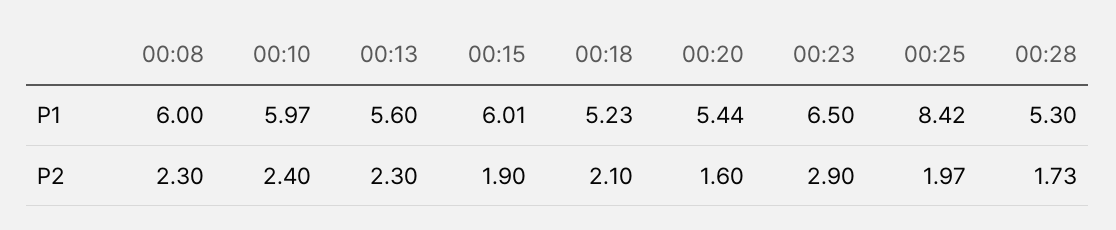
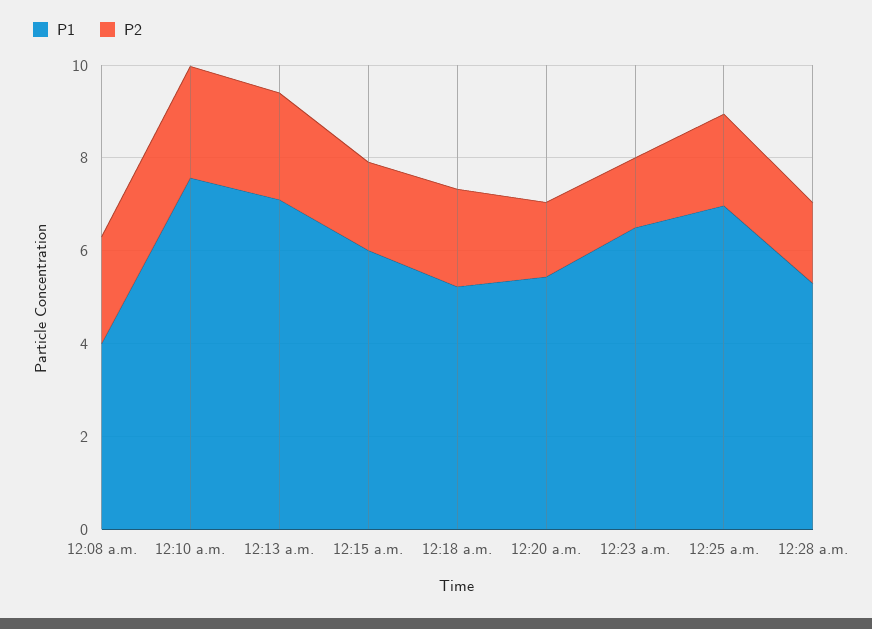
P1, 00:08: 6 -> 4
P1, 00:10: 5.97 -> 7.5
P1, 00:13: 5.6 -> 7
P1, 00:25: 8.42 -> 7
P2, 00:23: 2.9 -> 1.5

